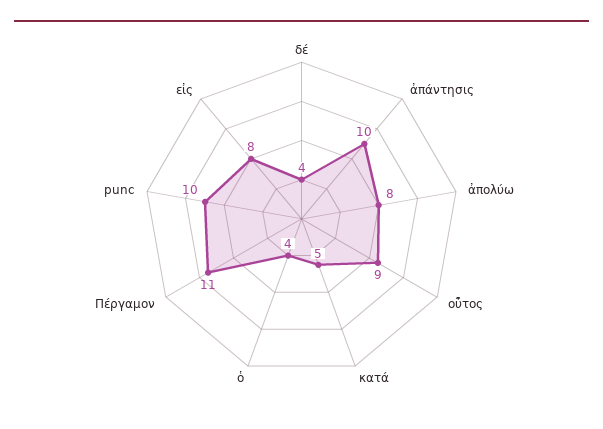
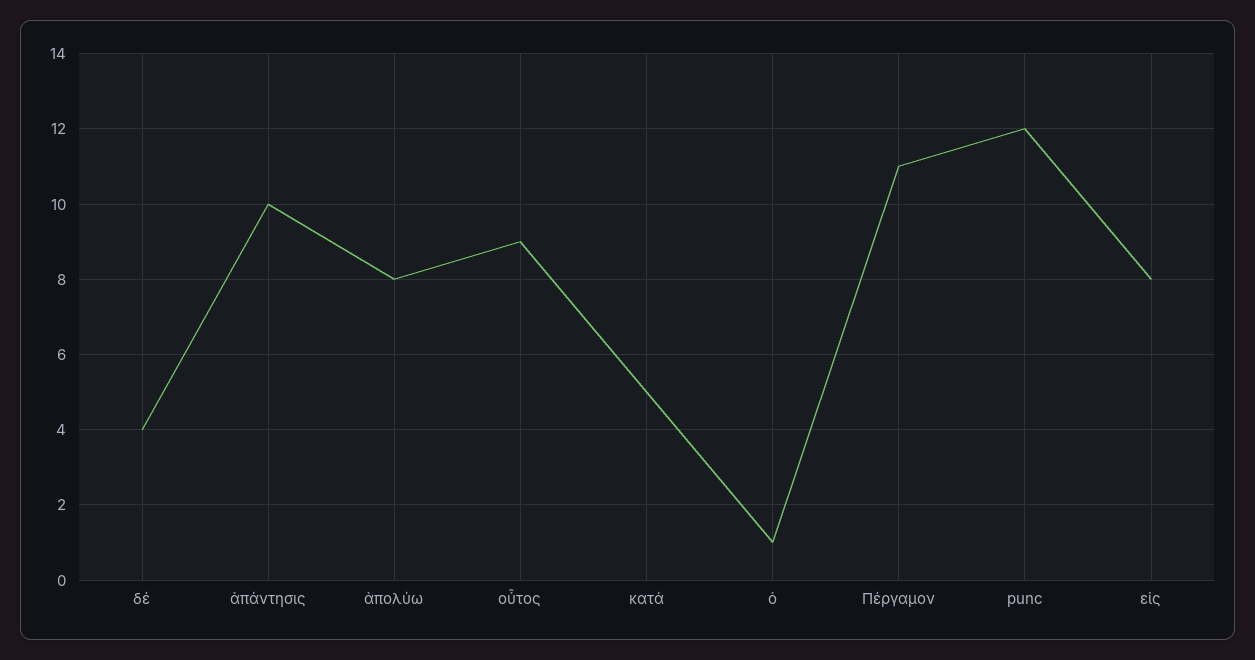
ὁ: 4 -> 1
punc: 10 -> 12

